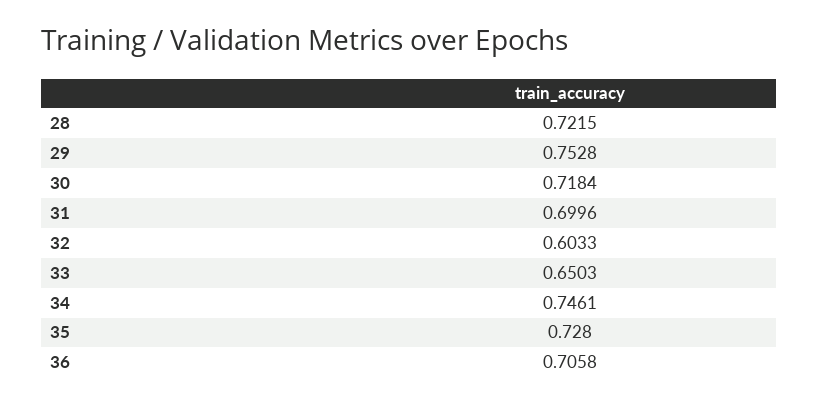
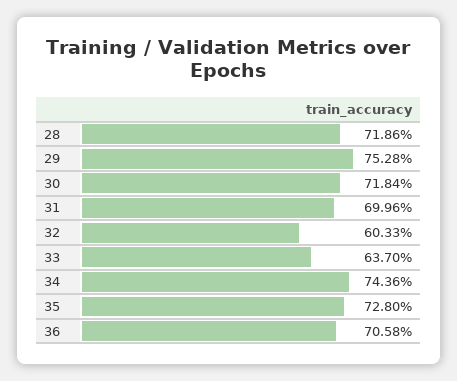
28: 0.7215 -> 0.7186
33: 0.6503 -> 0.637
34: 0.7461 -> 0.7436

